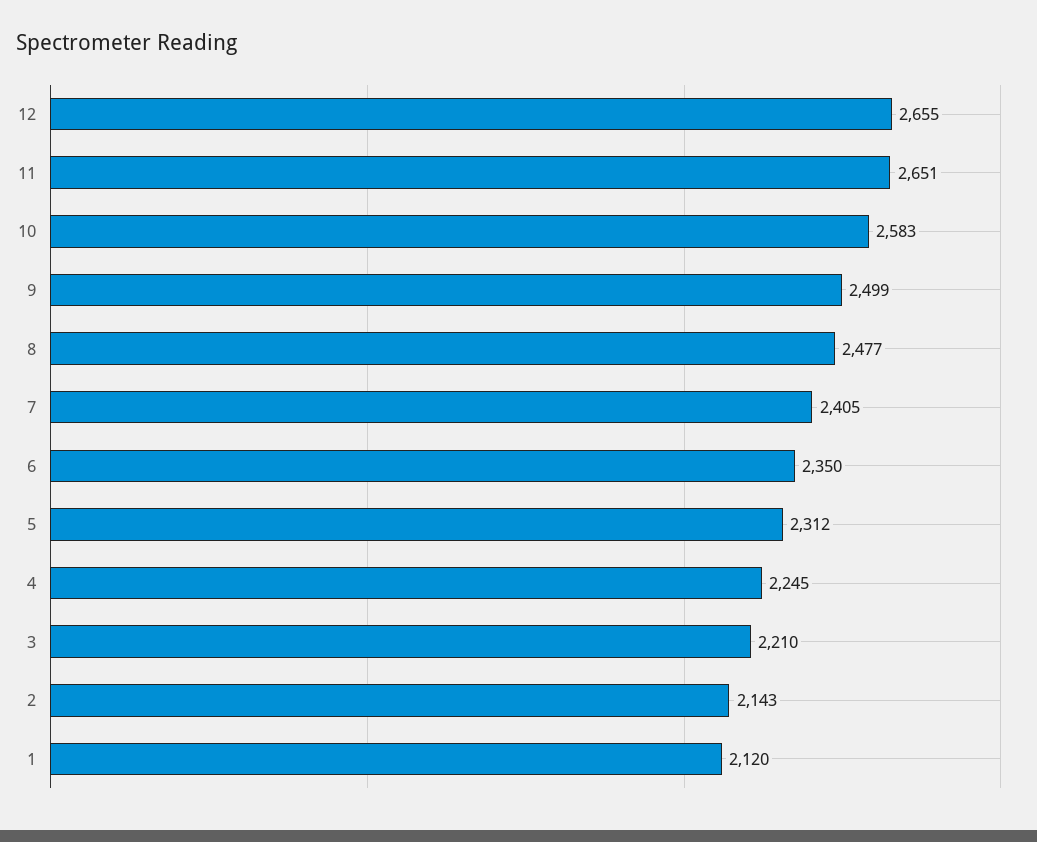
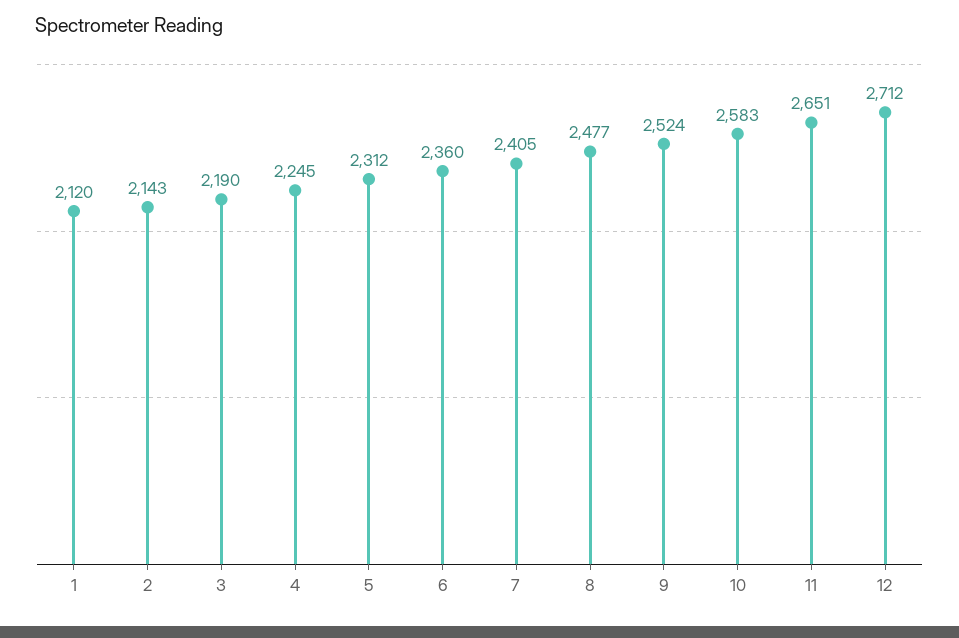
12: 2655 -> 2712
9: 2499 -> 2524
6: 2350 -> 2360
3: 2210 -> 2190

